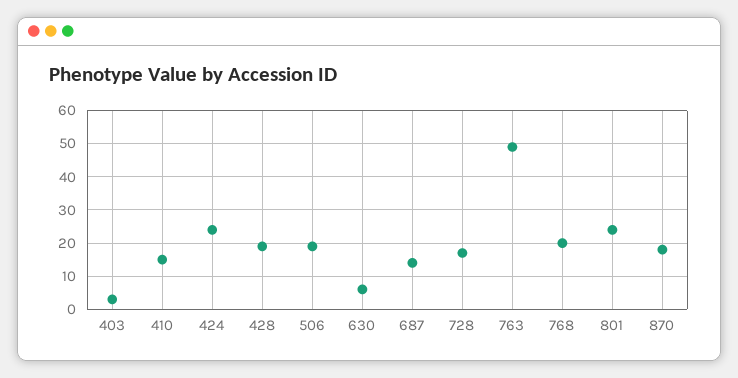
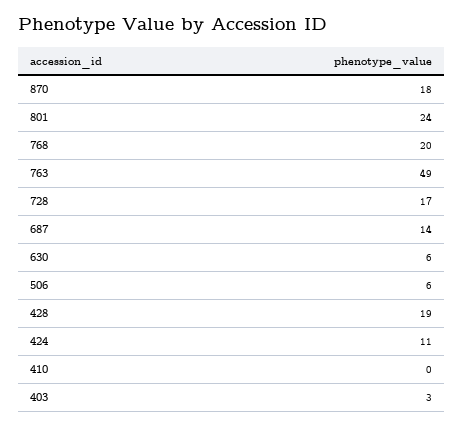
410: 15 -> 0
424: 25 -> 11
506: 20 -> 6

